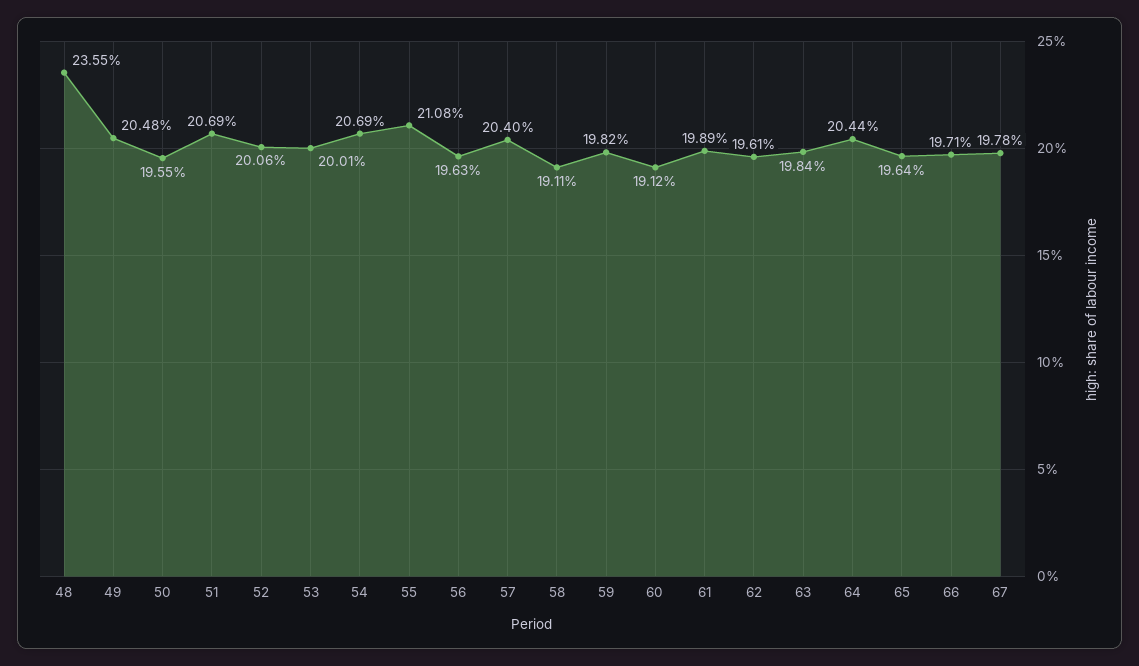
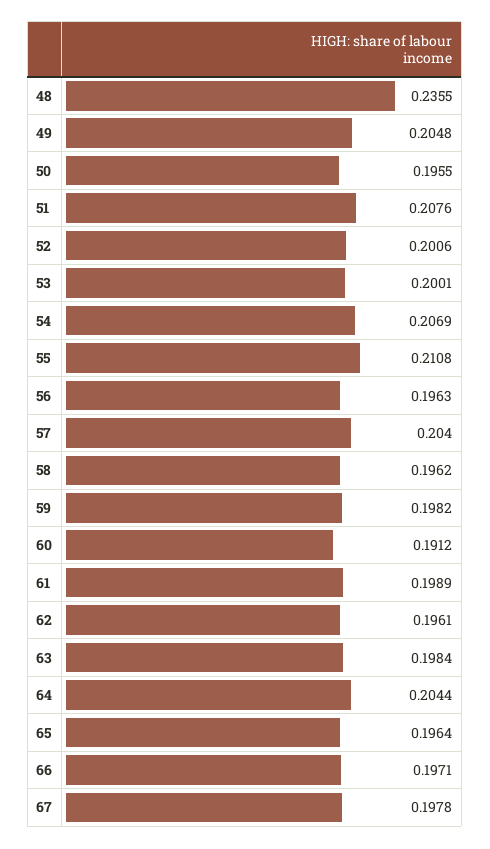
51: 0.2069 -> 0.2076
58: 0.1911 -> 0.1962

